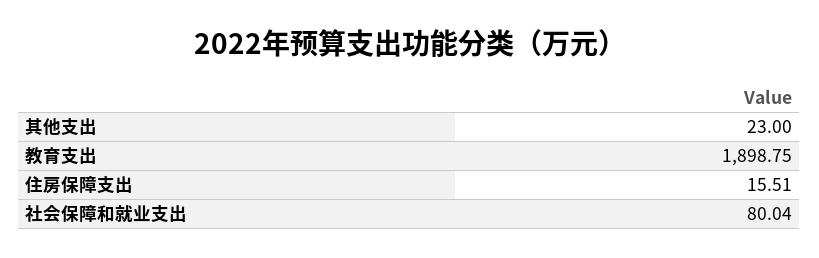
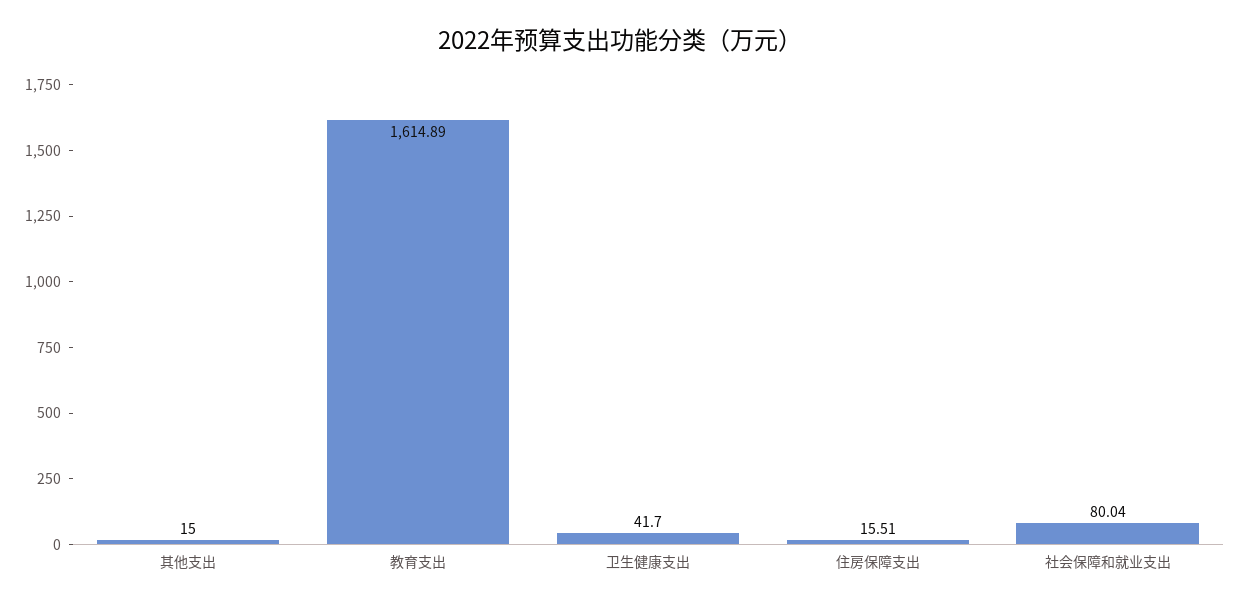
其他支出: 23 -> 15
教育支出: 1898.75 -> 1614.89
卫生健康支出: none -> 41.7

